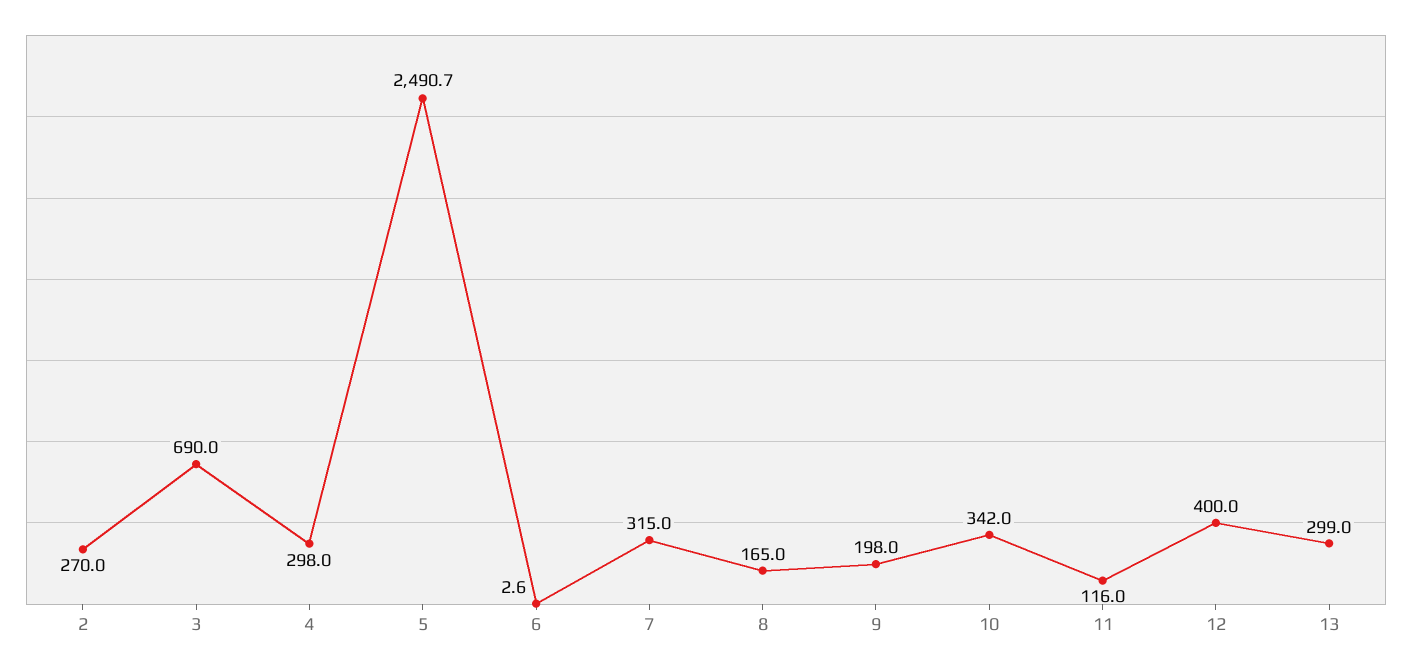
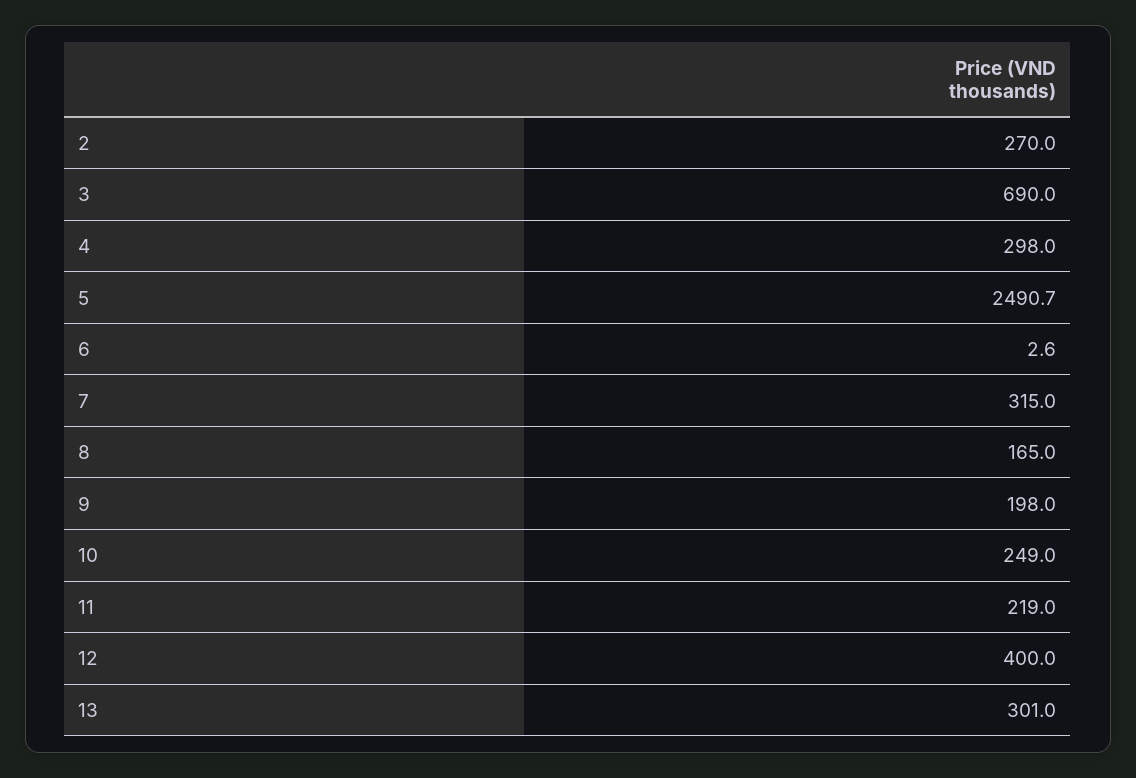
10: 342 -> 249
11: 116 -> 219
13: 299 -> 301

